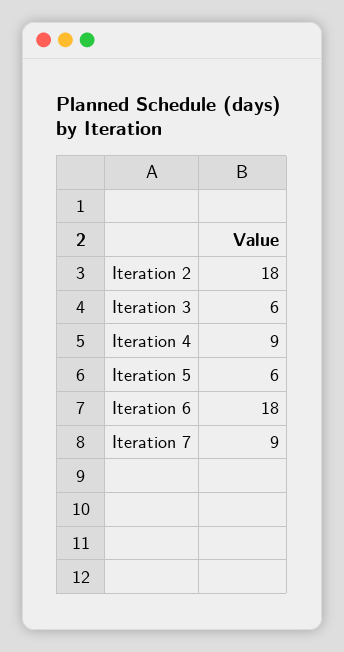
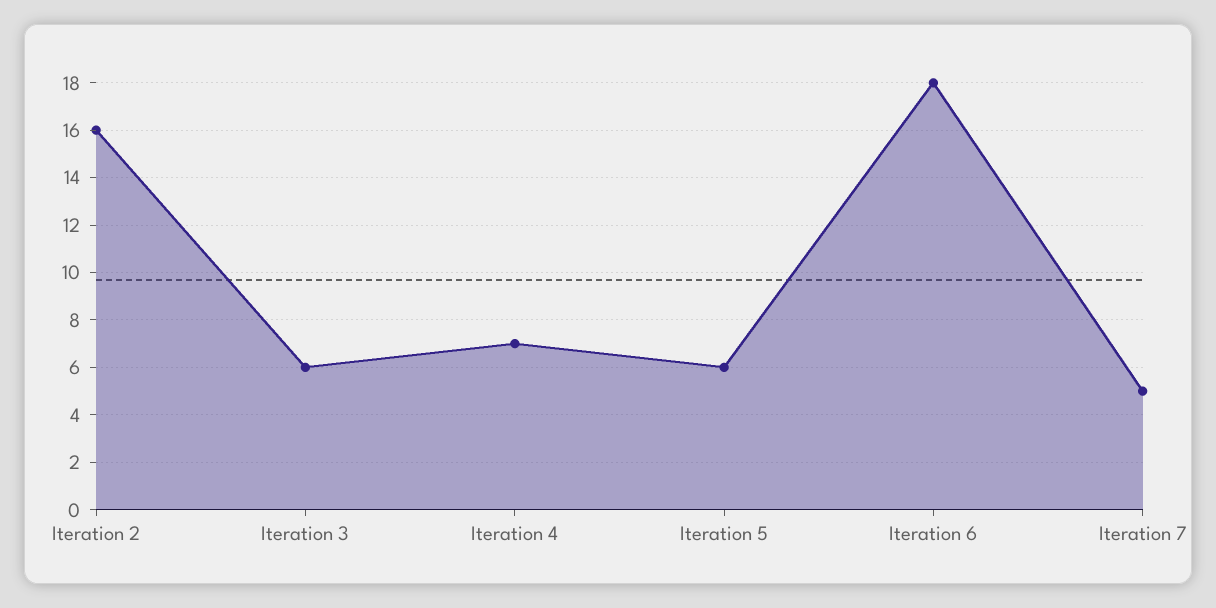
Iteration 2: 18 -> 16
Iteration 4: 9 -> 7
Iteration 7: 9 -> 5

